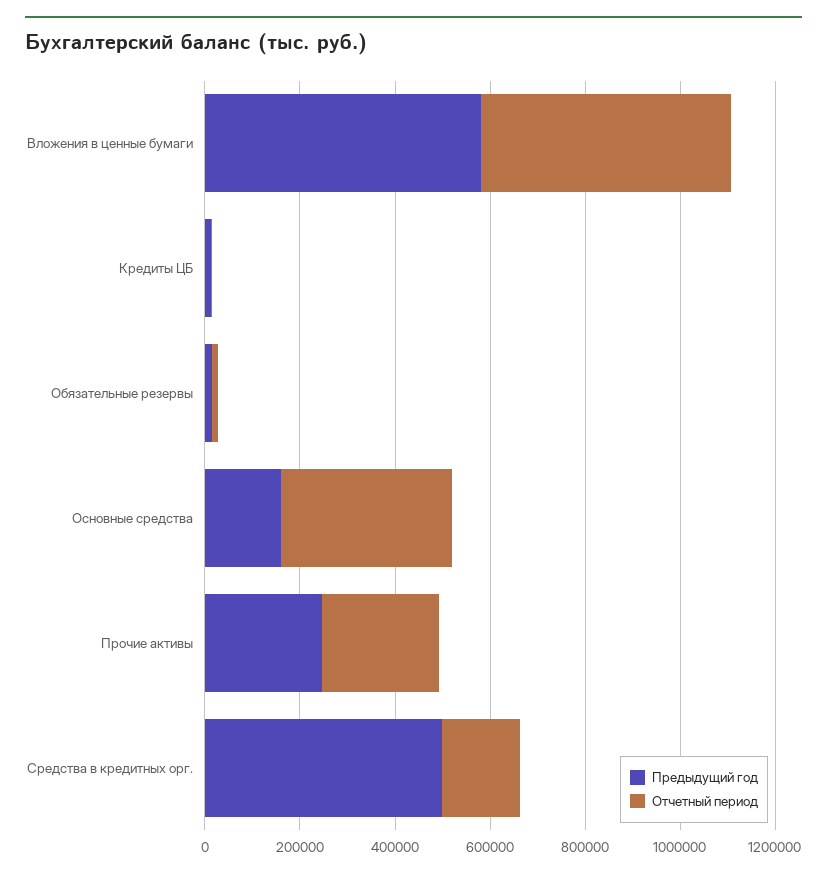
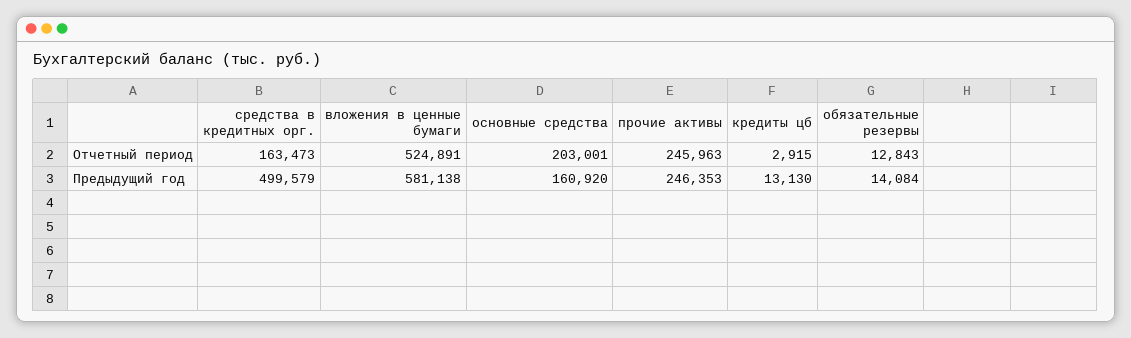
Отчетный период, Основные средства: 350000 -> 203001

